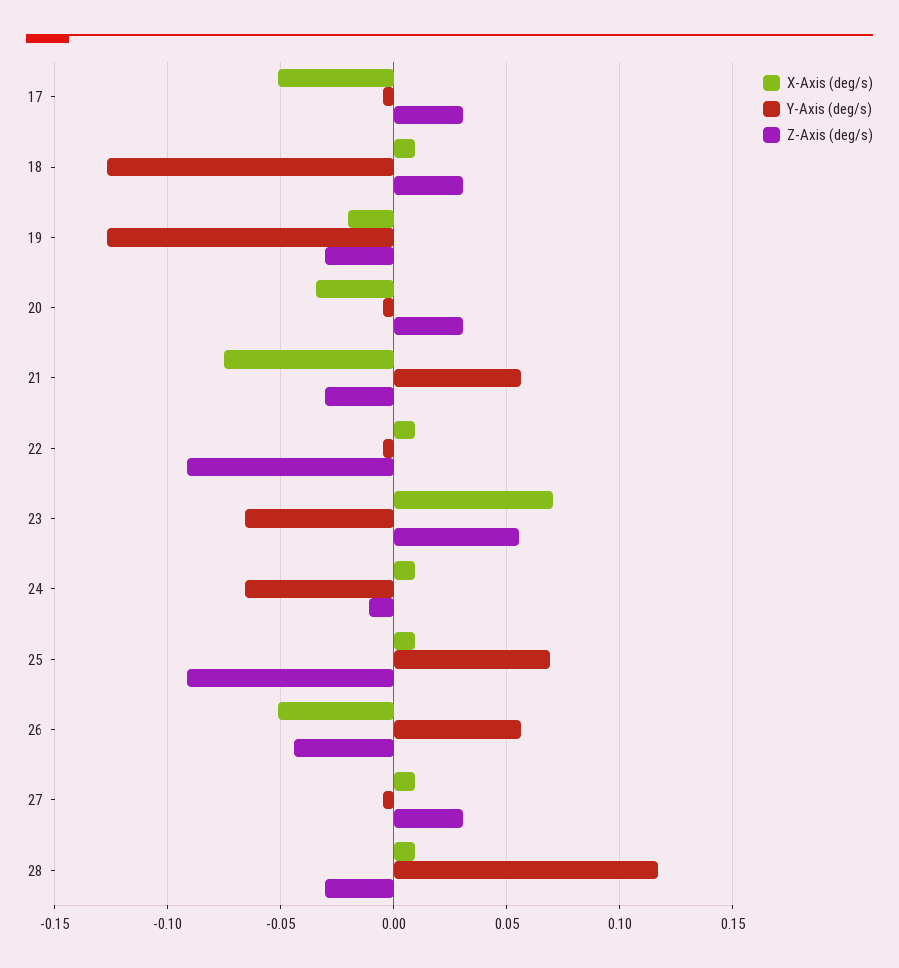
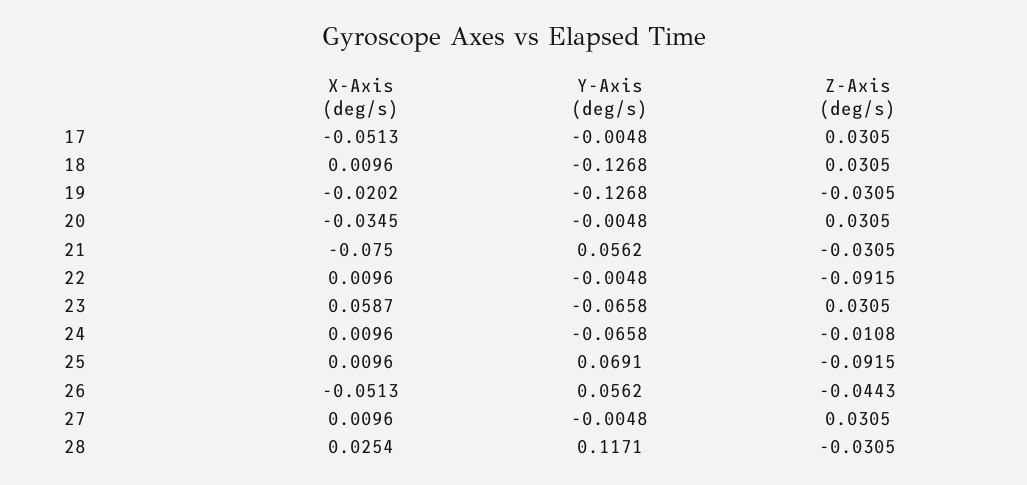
X-Axis (deg/s), 23: 0.07 -> 0.0587
Z-Axis (deg/s), 23: 0.055 -> 0.0305
X-Axis (deg/s), 28: 0.01 -> 0.0254

